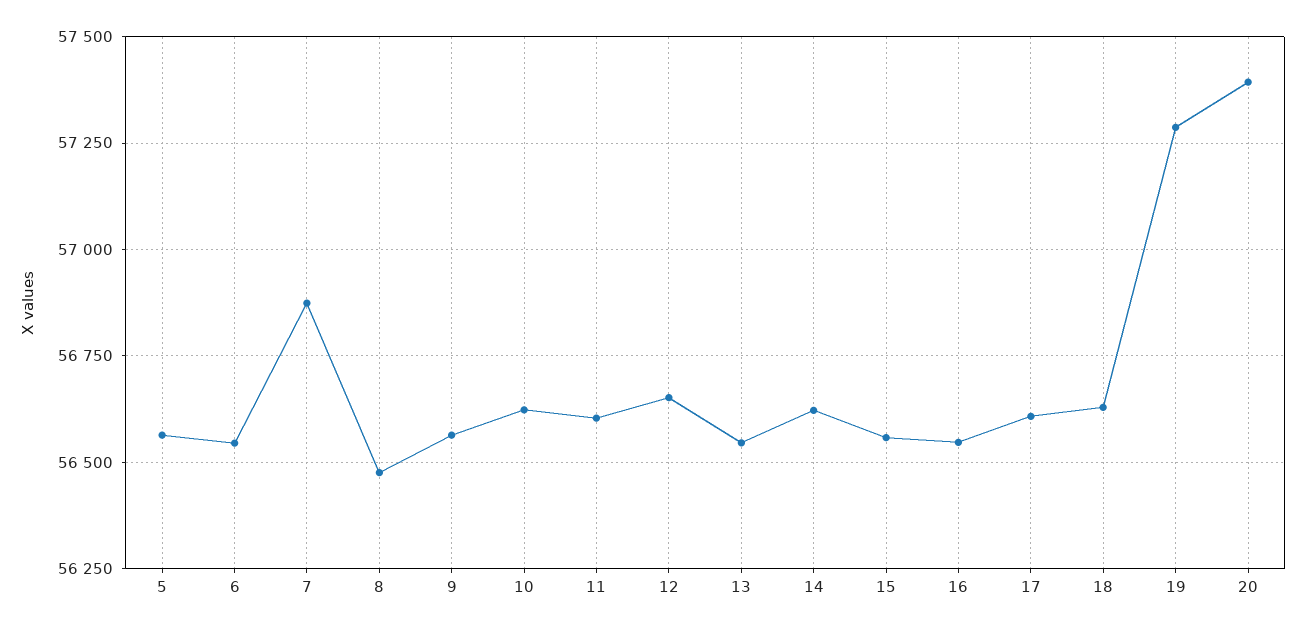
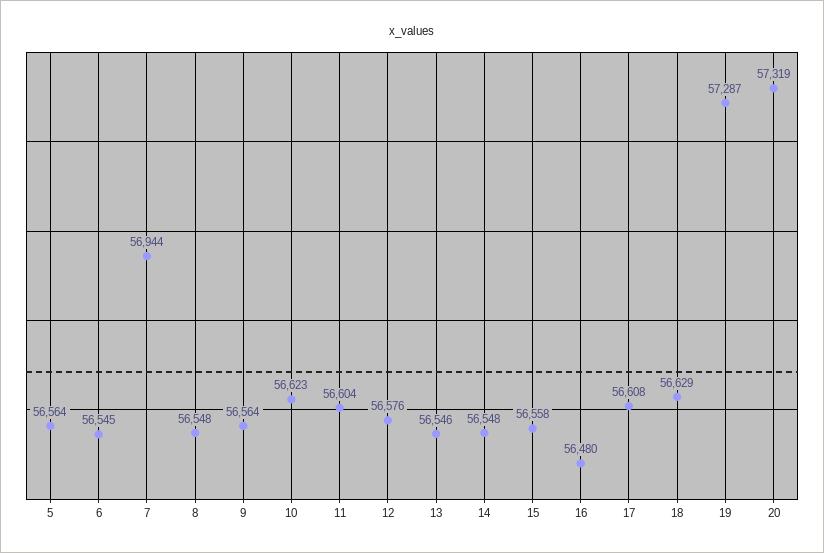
7: 56875 -> 56944
8: 56475 -> 56548
12: 56650 -> 56576
14: 56625 -> 56548
16: 56550 -> 56480
20: 57400 -> 57319

